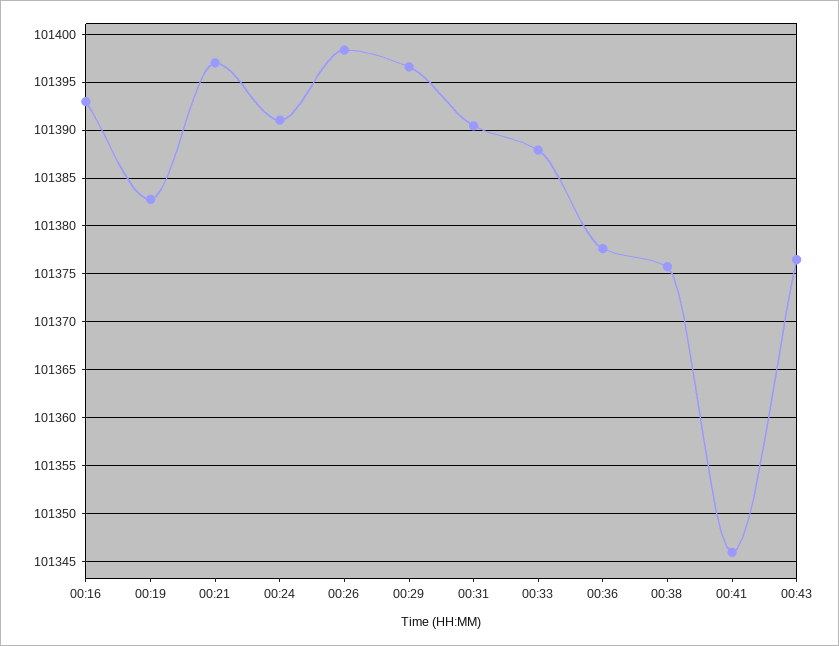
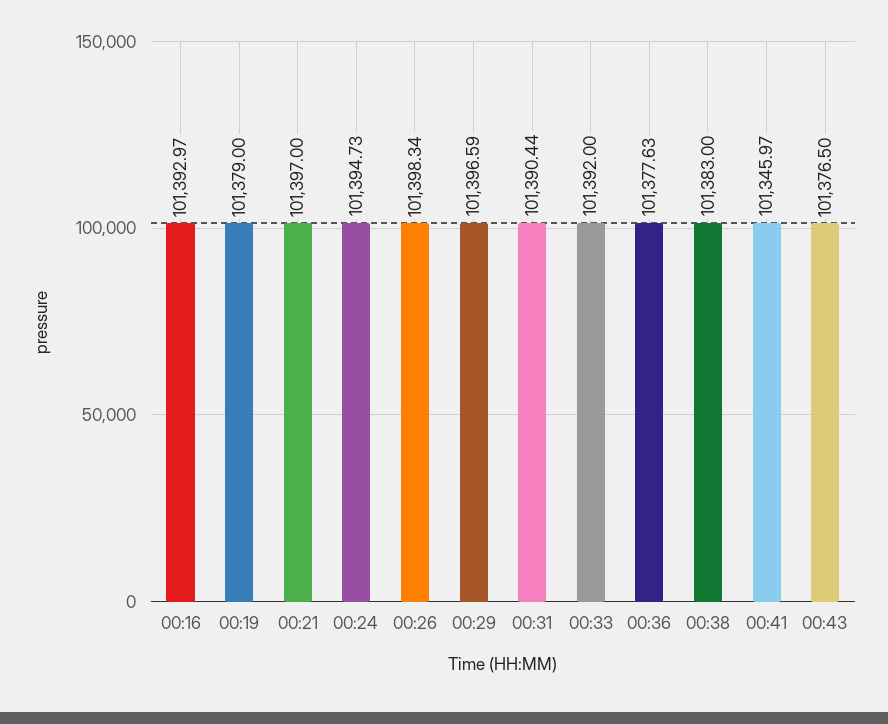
00:19: 101383 -> 101379
00:24: 101391 -> 101394.73
00:33: 101388 -> 101392
00:38: 101376 -> 101383

